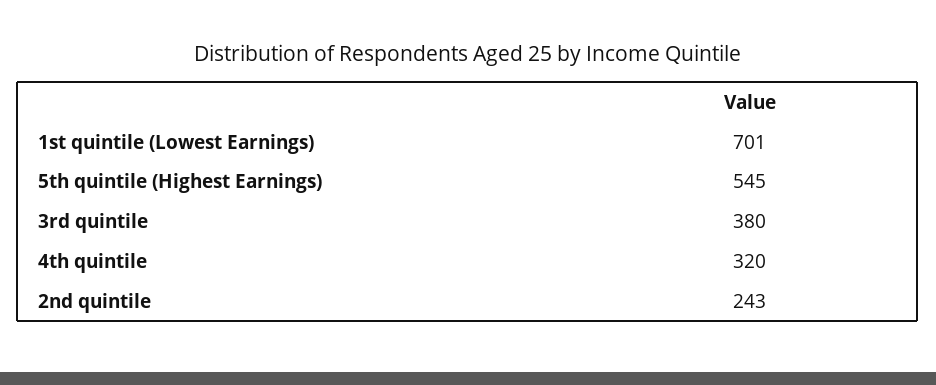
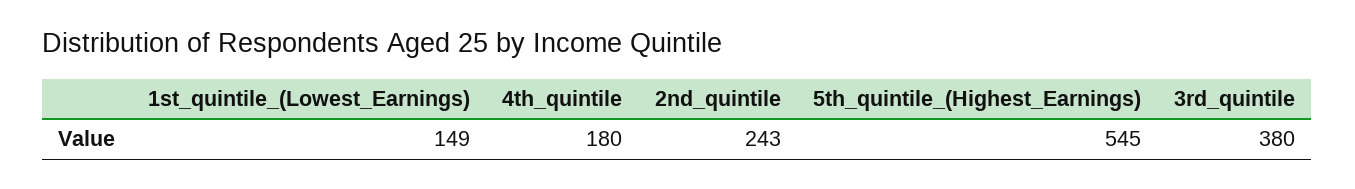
1st quintile (Lowest Earnings): 701 -> 149
4th quintile: 320 -> 180

